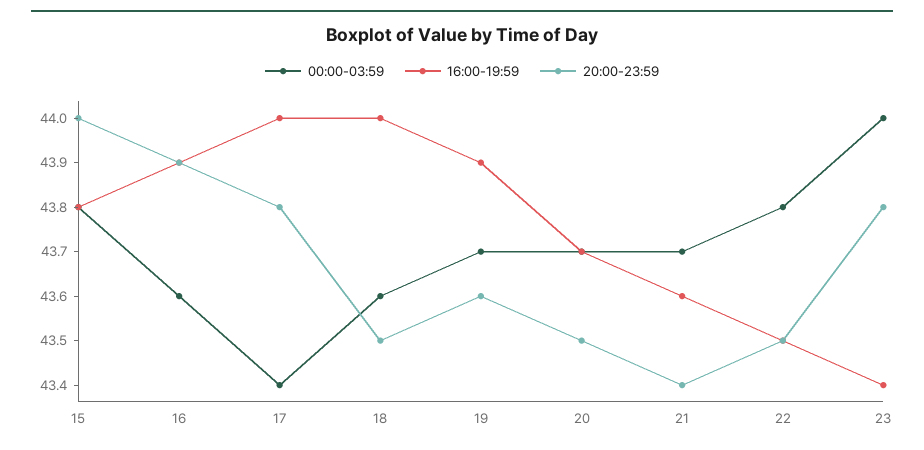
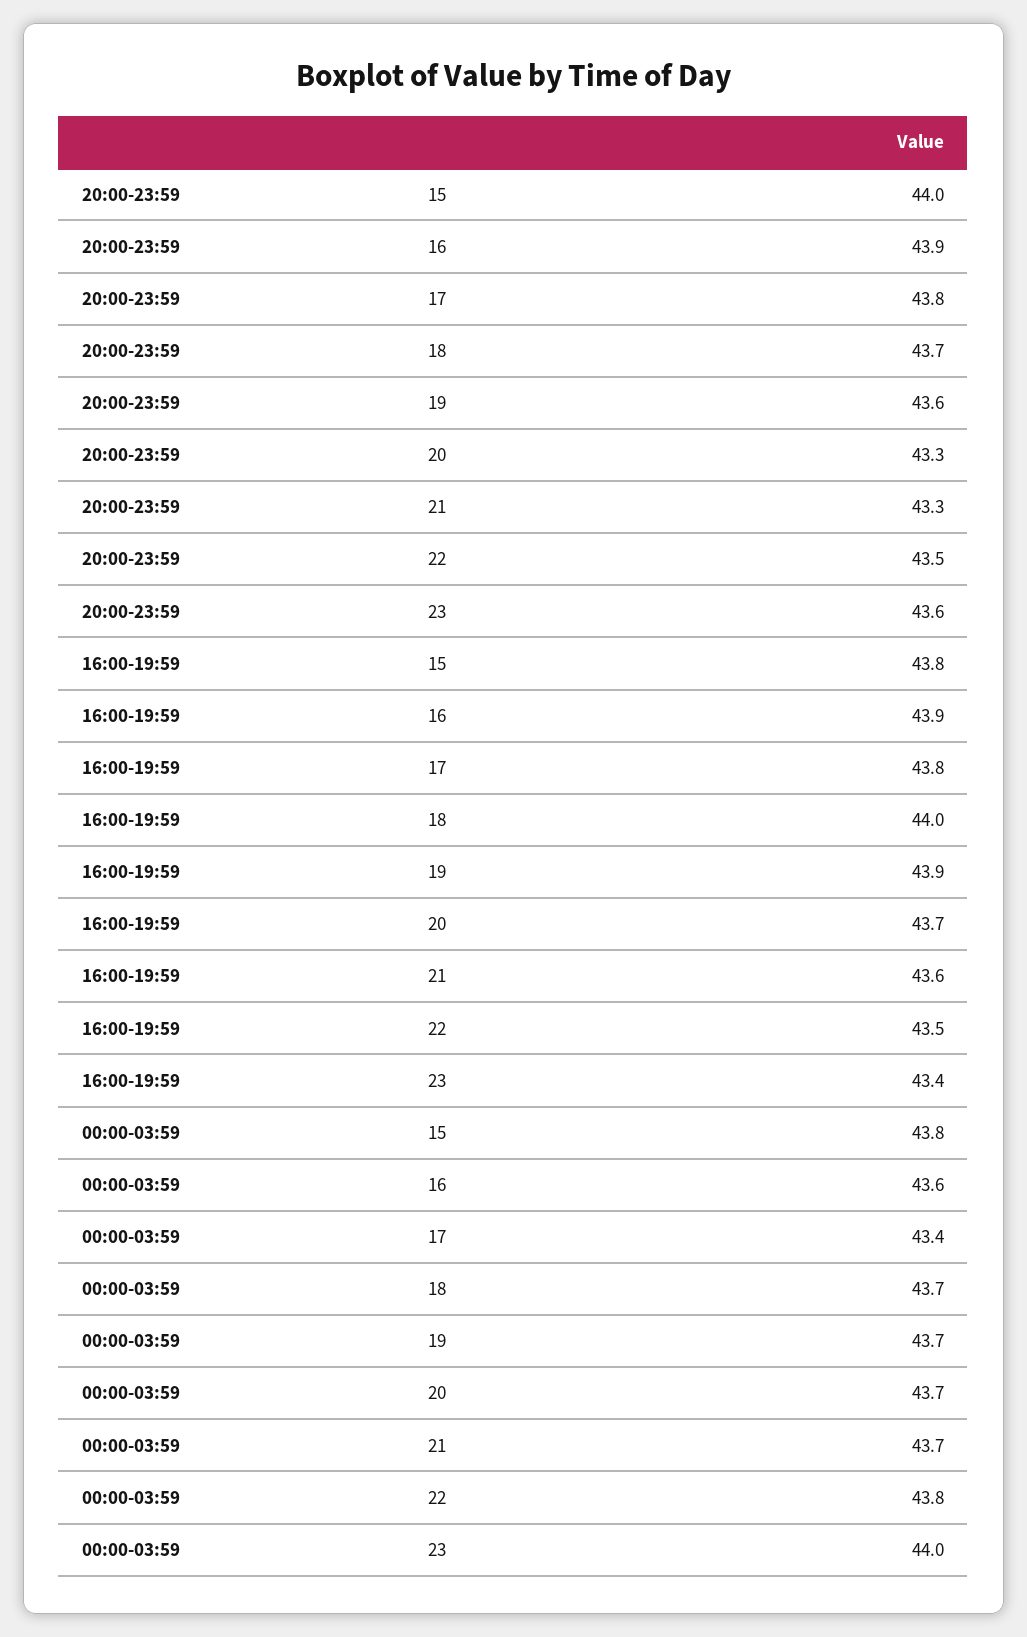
16:00-19:59, 17: 44 -> 43.8
00:00-03:59, 18: 43.6 -> 43.7
20:00-23:59, 18: 43.5 -> 43.7
20:00-23:59, 20: 43.5 -> 43.3
20:00-23:59, 21: 43.4 -> 43.3
20:00-23:59, 23: 43.8 -> 43.6

